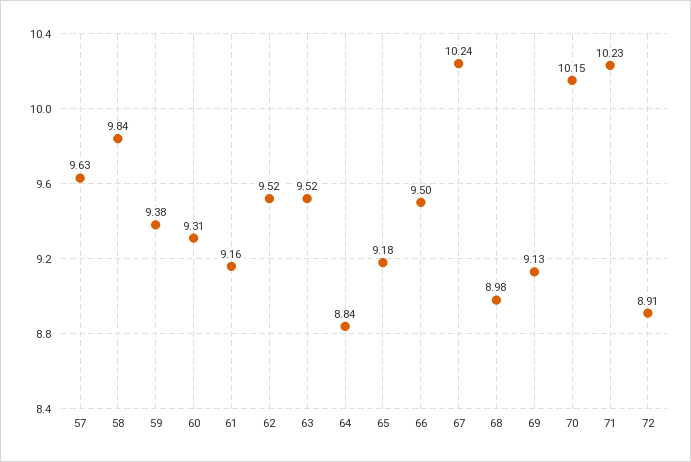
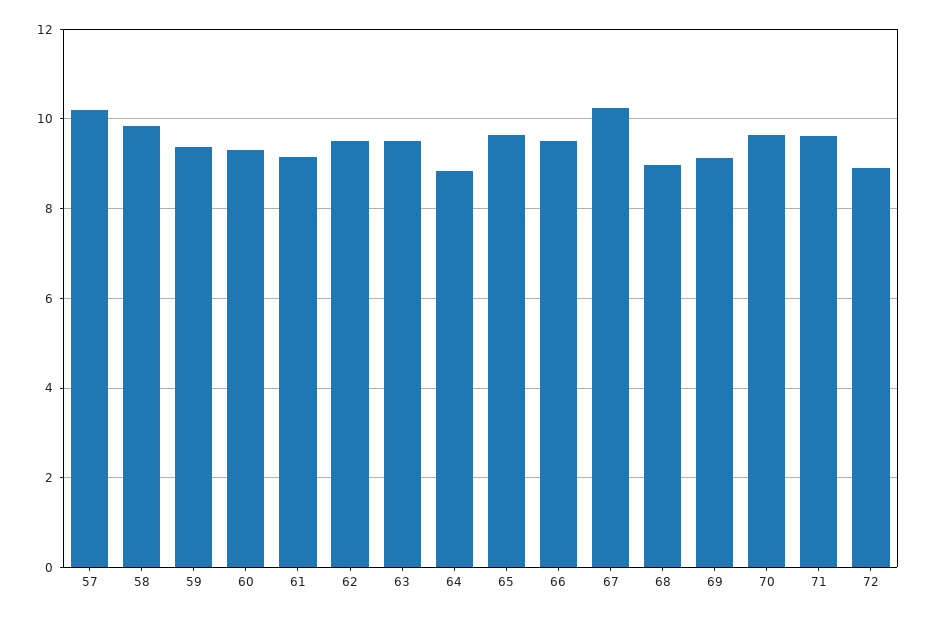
57: 9.63 -> 10.2
65: 9.18 -> 9.6
70: 10.15 -> 9.6
71: 10.23 -> 9.6

